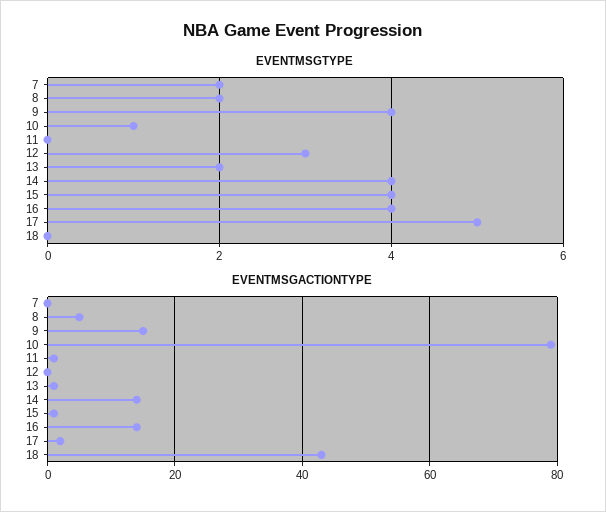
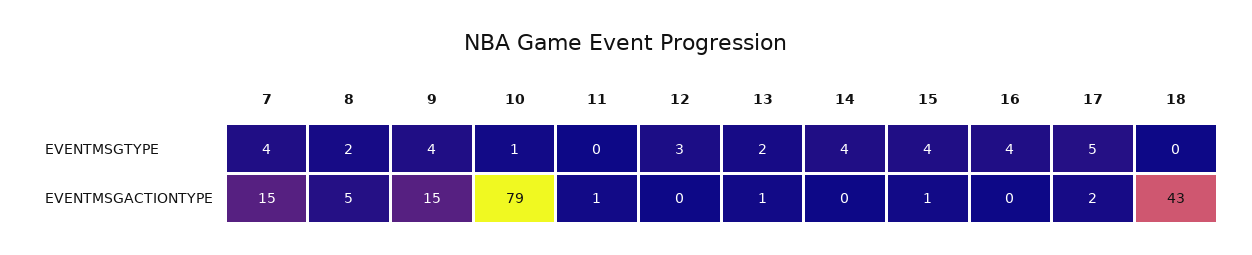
EVENTMSGTYPE, 7: 2 -> 4
EVENTMSGACTIONTYPE, 7: 0 -> 15
EVENTMSGACTIONTYPE, 14: 15 -> 0
EVENTMSGACTIONTYPE, 16: 15 -> 0

